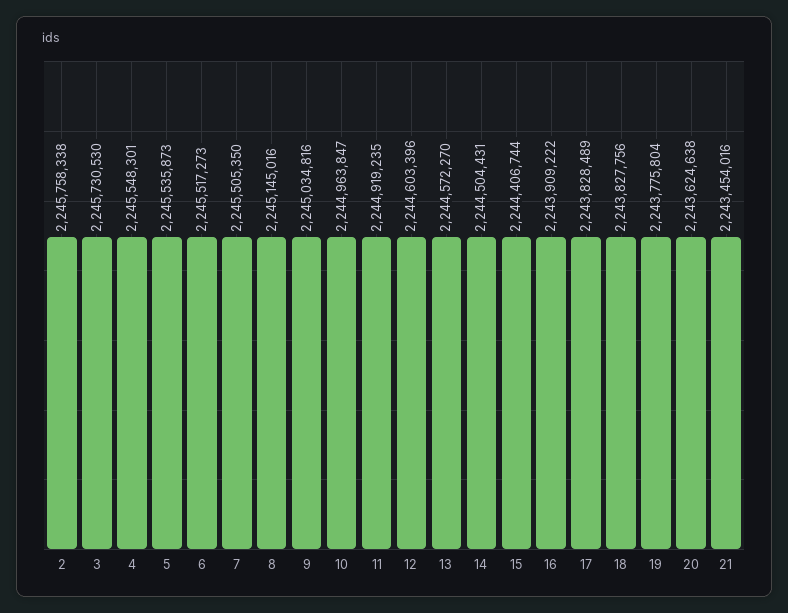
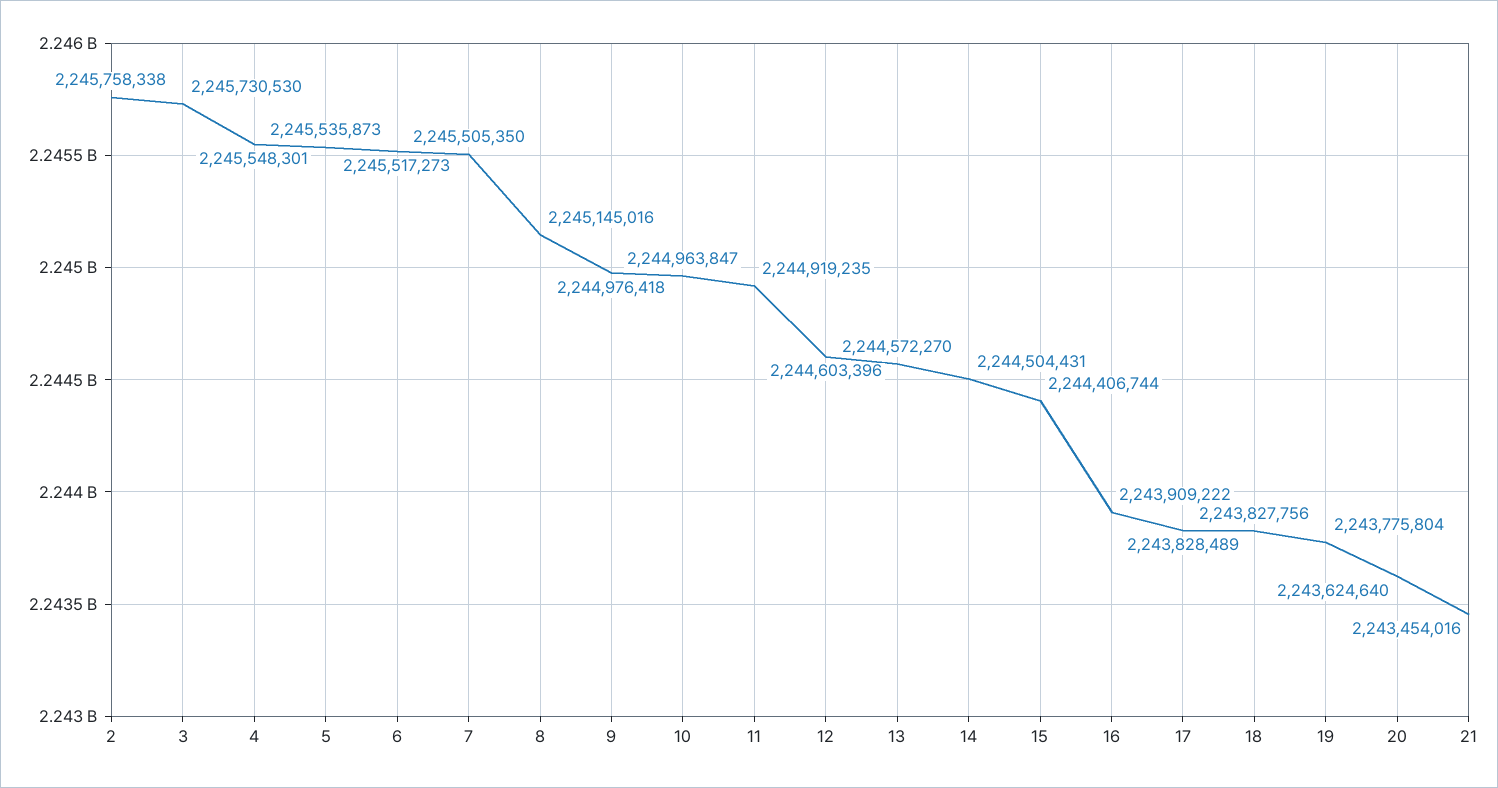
9: 2245034816 -> 2244976418
20: 2243624638 -> 2243624640

